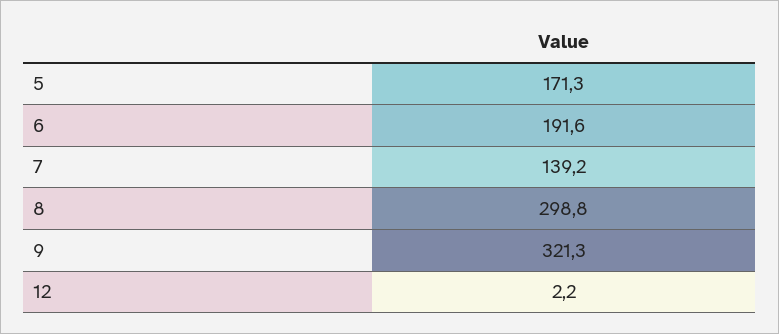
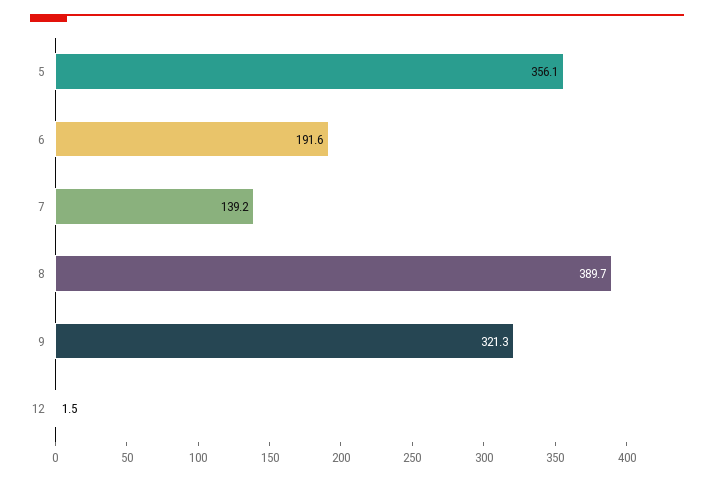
5: 171.3 -> 356.1
8: 298.8 -> 389.7
12: 2.2 -> 1.5

